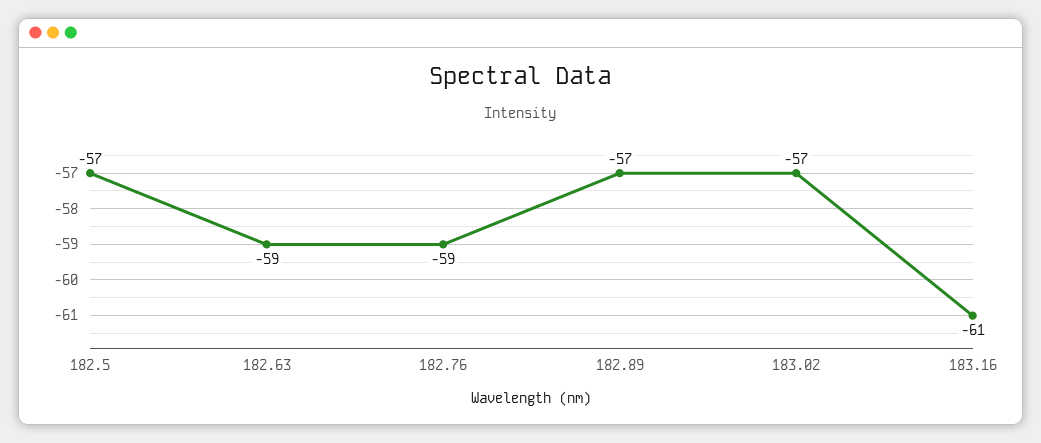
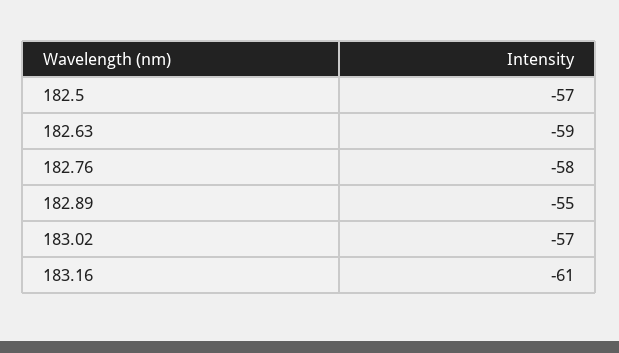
182.76: -59 -> -58
182.89: -57 -> -55

